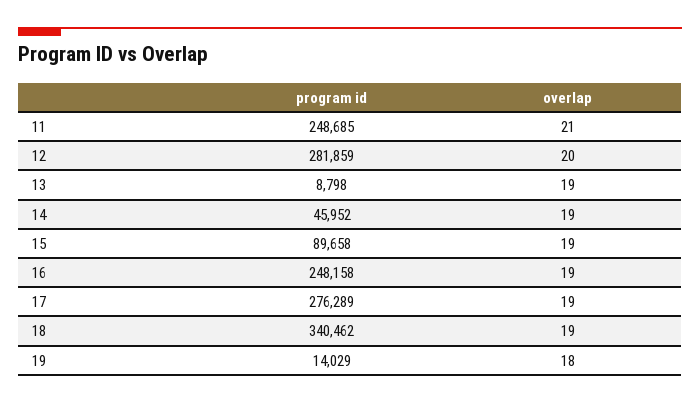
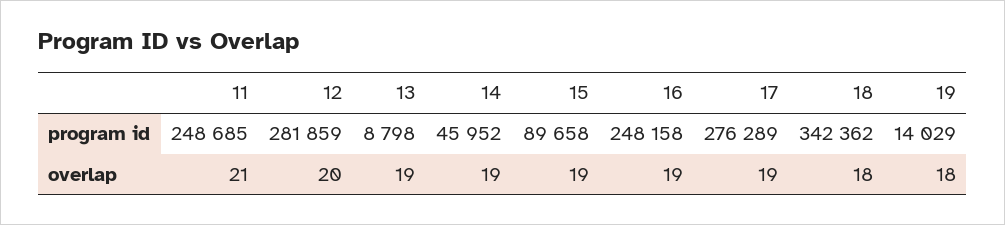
program id, 18: 340462 -> 342362
overlap, 18: 19 -> 18

